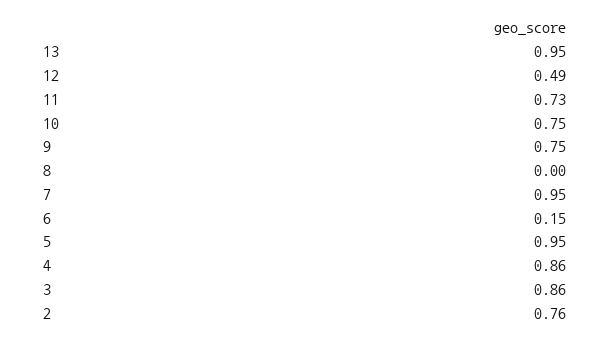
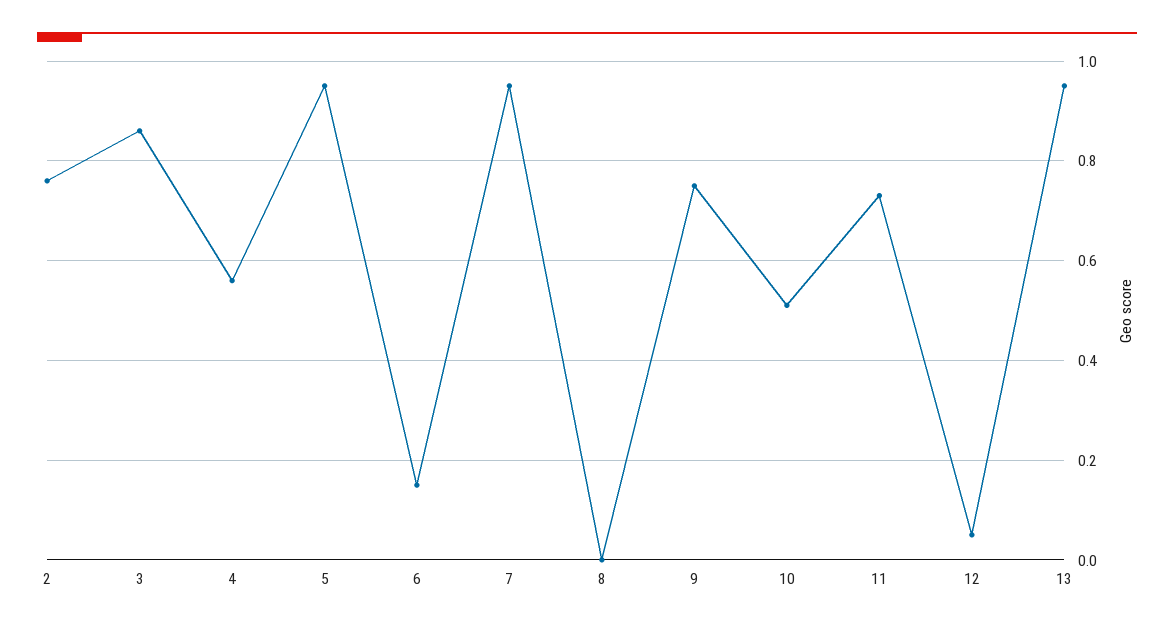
12: 0.49 -> 0.05
10: 0.75 -> 0.5
4: 0.86 -> 0.55

